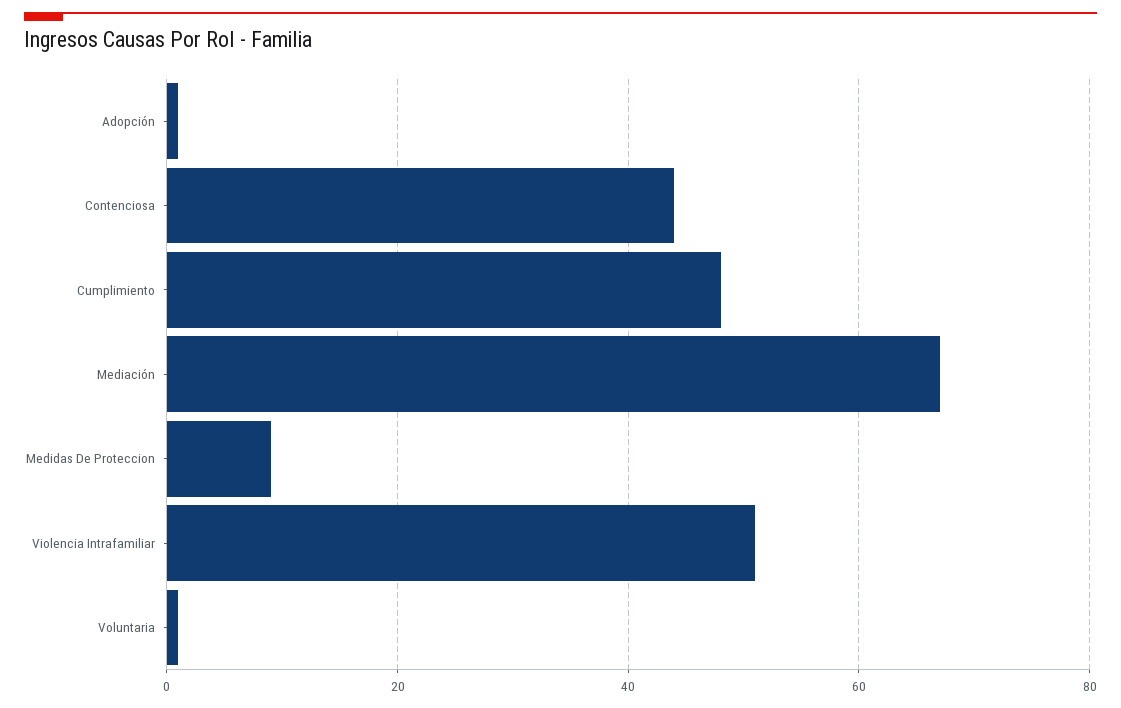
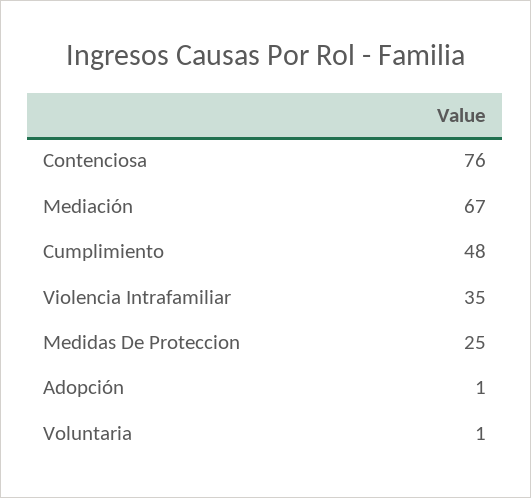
Contenciosa: 45 -> 76
Medidas De Proteccion: 10 -> 25
Violencia Intrafamiliar: 50 -> 35

